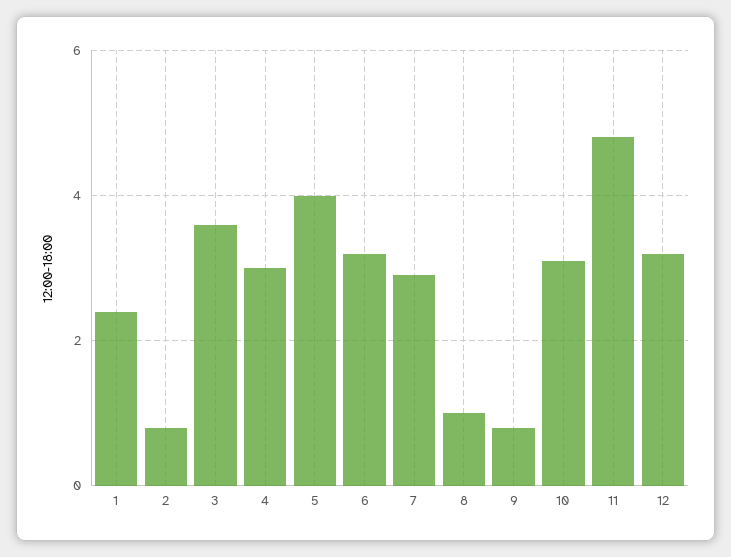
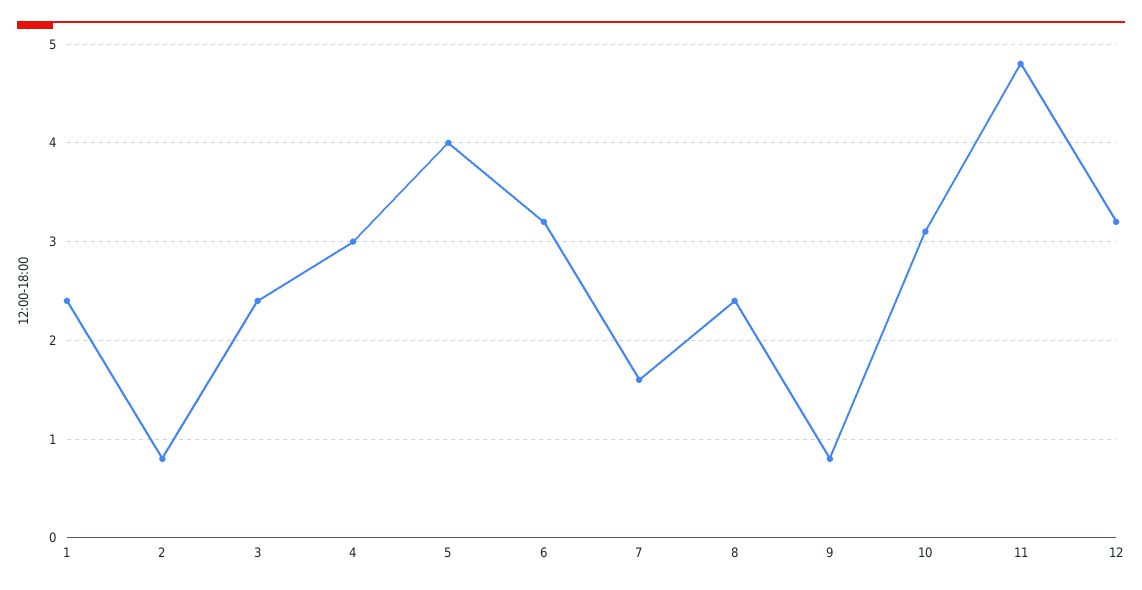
3: 3.5 -> 2.4
7: 3 -> 1.6
8: 1 -> 2.4

